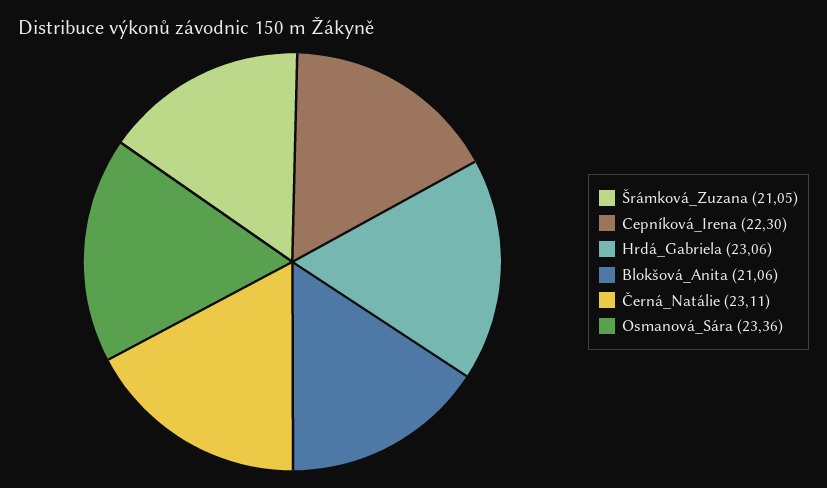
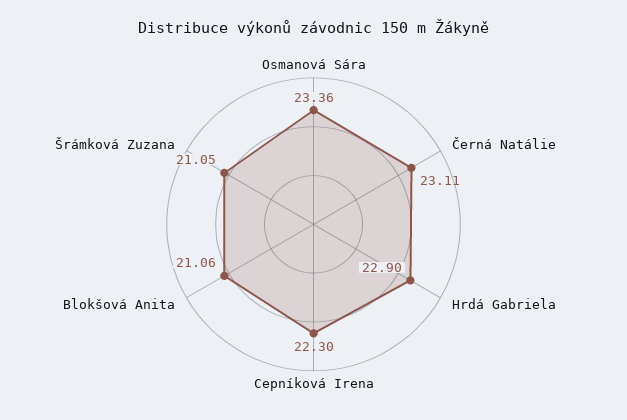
Hrdá_Gabriela: 23.06 -> 22.9

